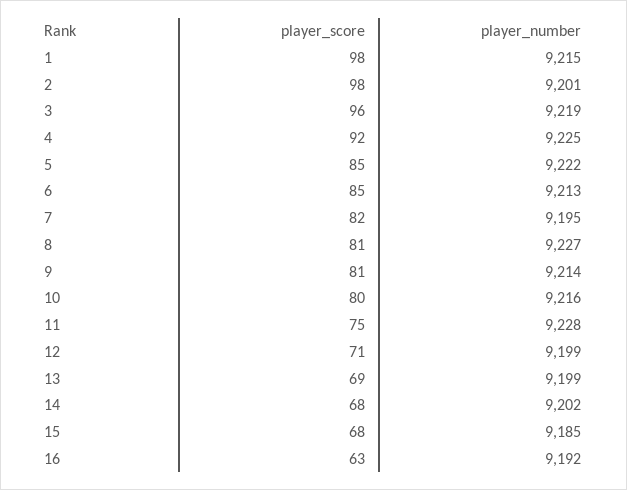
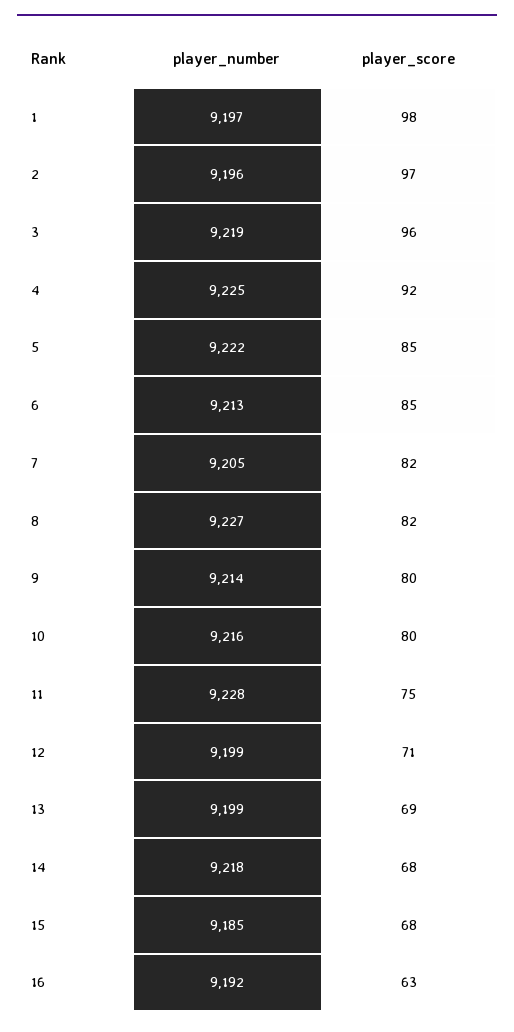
player_number, 1: 9215 -> 9197
player_score, 2: 98 -> 97
player_number, 2: 9201 -> 9196
player_number, 7: 9195 -> 9205
player_score, 8: 81 -> 82
player_score, 9: 81 -> 80
player_number, 14: 9202 -> 9218

